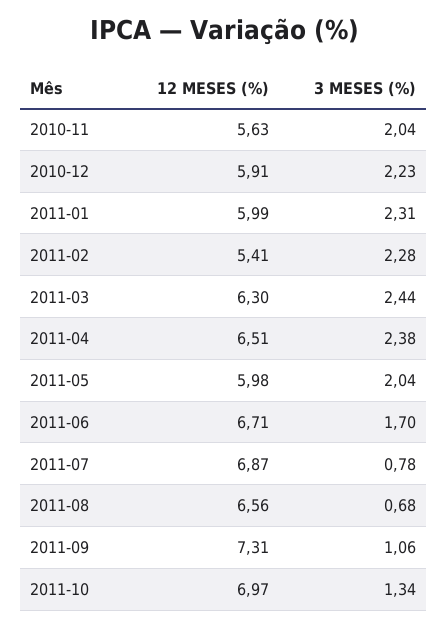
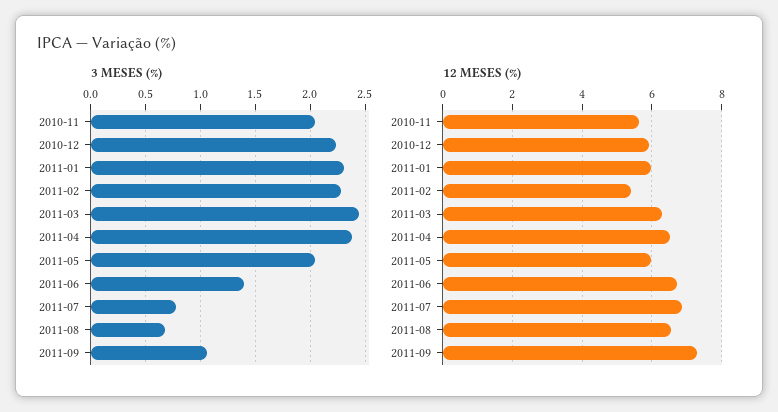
3 MESES (%), 2011-06: 1.7 -> 1.4
12 MESES (%), 2011-10: 6.97 -> none
3 MESES (%), 2011-10: 1.34 -> none

